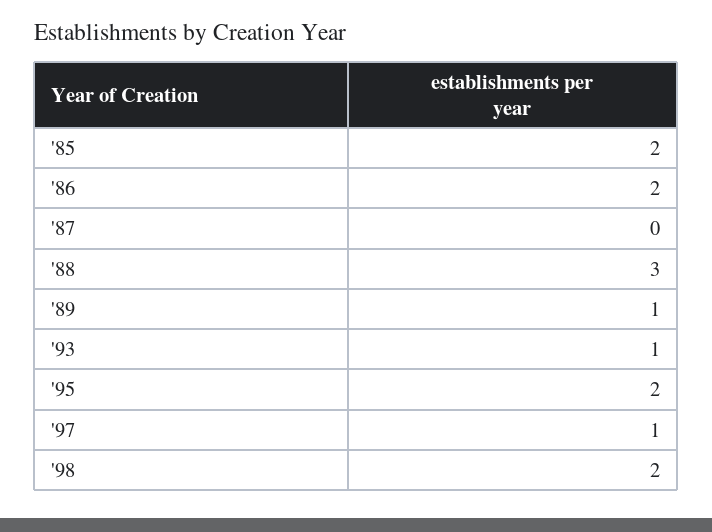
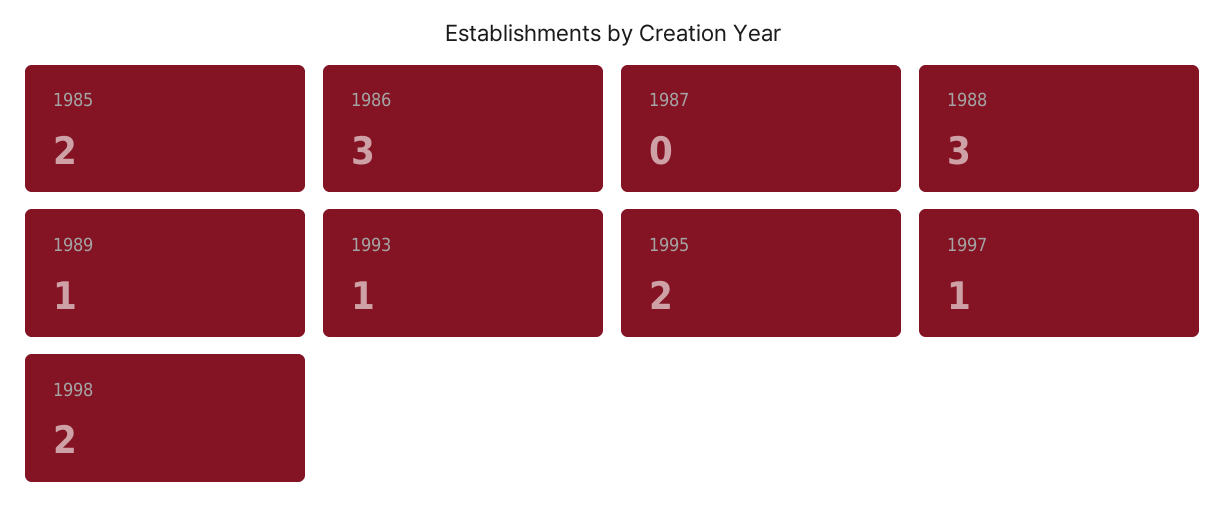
'86: 2 -> 3

